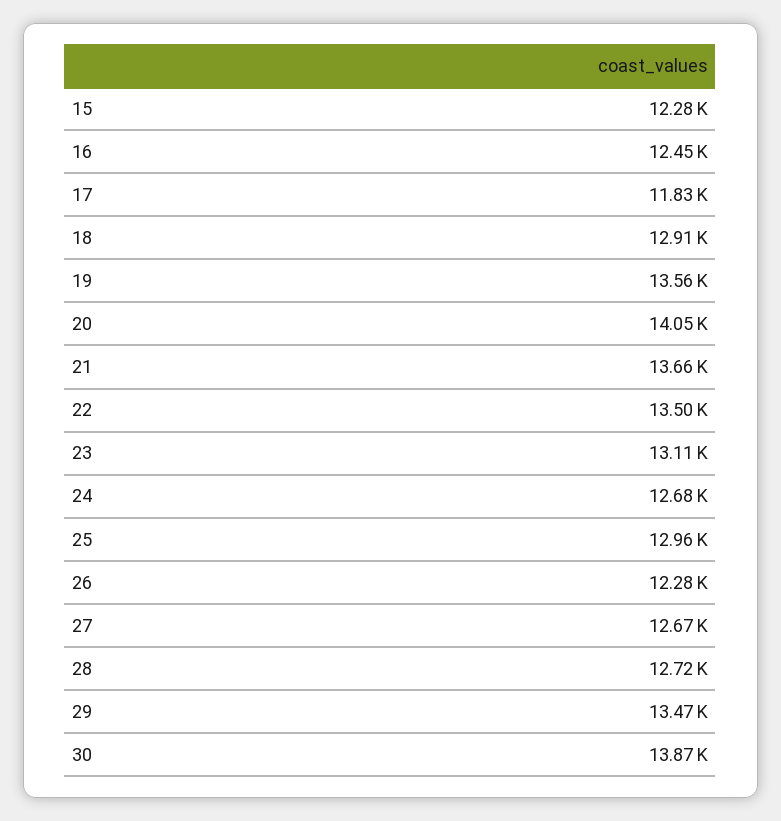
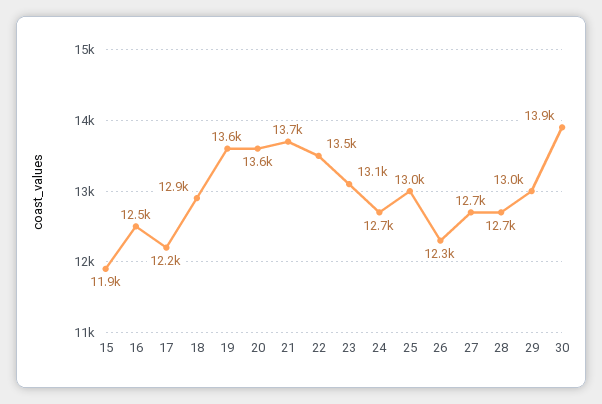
15: 12280 -> 11900
17: 11830 -> 12200
20: 14050 -> 13600
29: 13470 -> 13000

